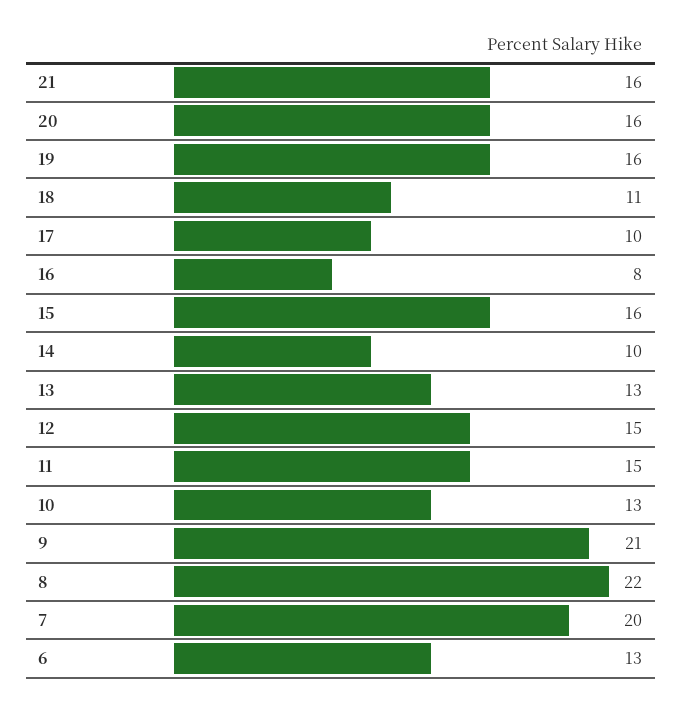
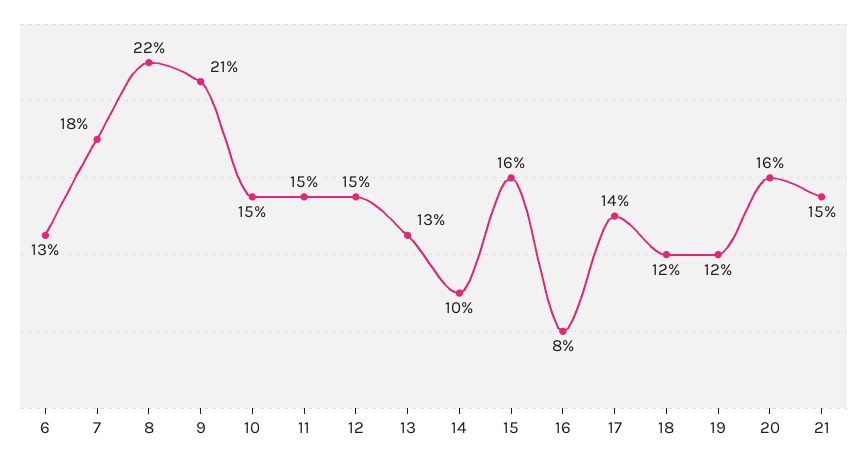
21: 16 -> 15
19: 16 -> 12
18: 11 -> 12
17: 10 -> 14
10: 13 -> 15
7: 20 -> 18

